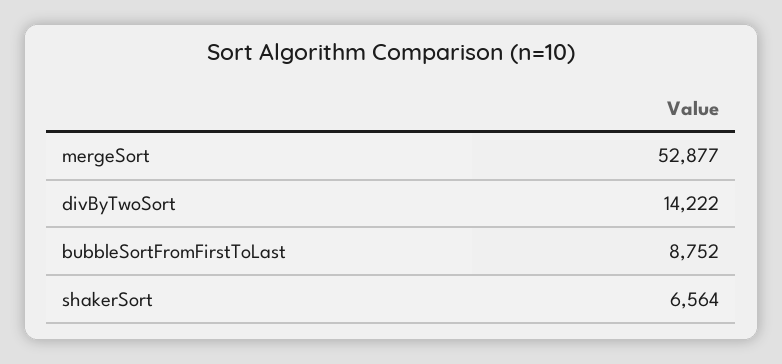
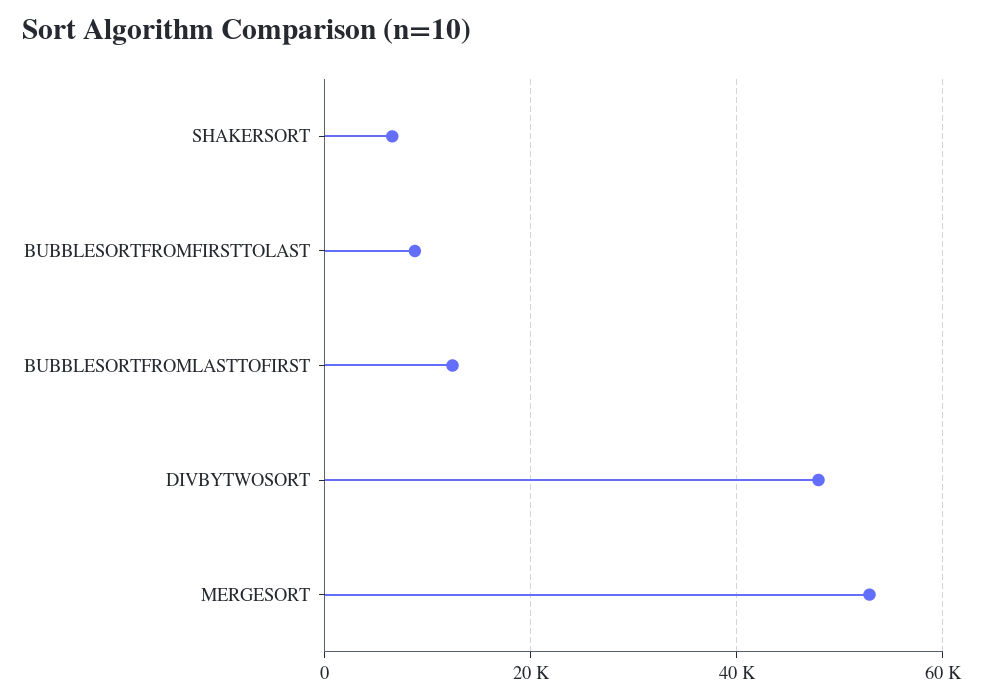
divByTwoSort: 14222 -> 48000
BUBBLESORTFROMLASTTOFIRST: none -> 12000

